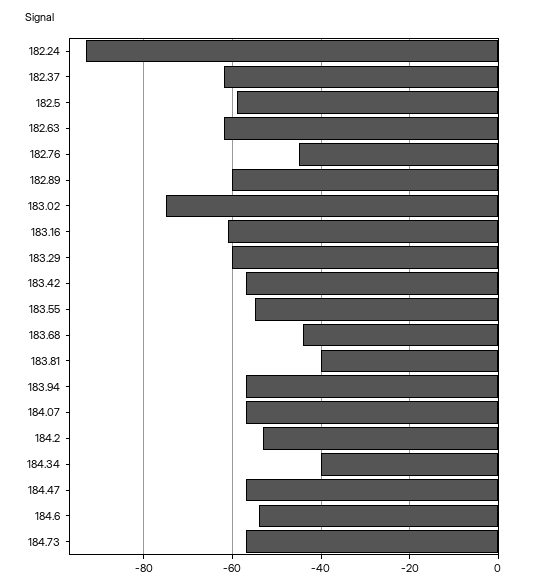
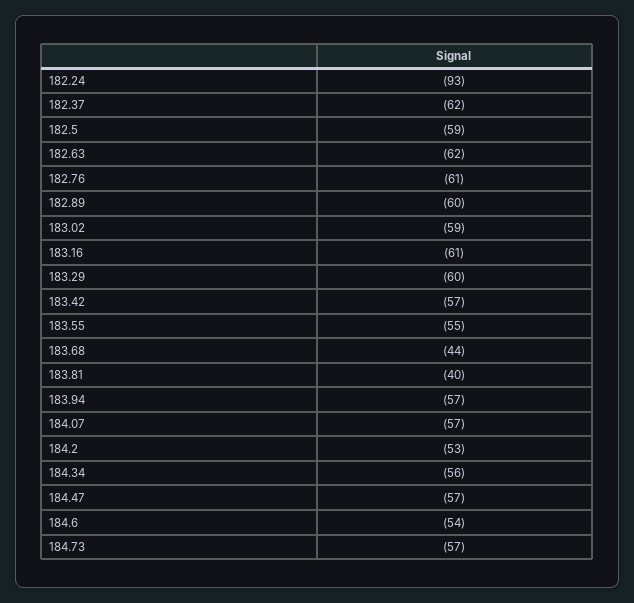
182.76: -45 -> -61
183.02: -75 -> -59
184.34: -40 -> -56

